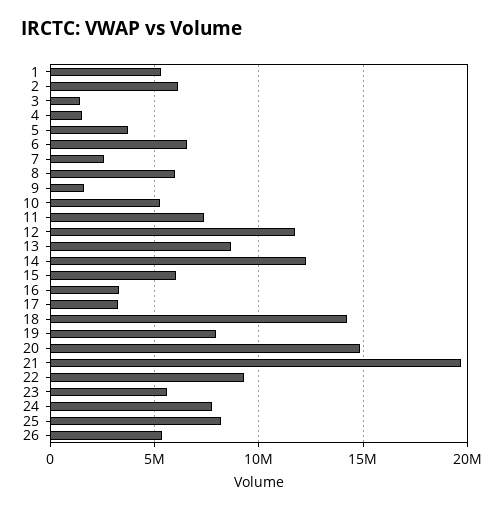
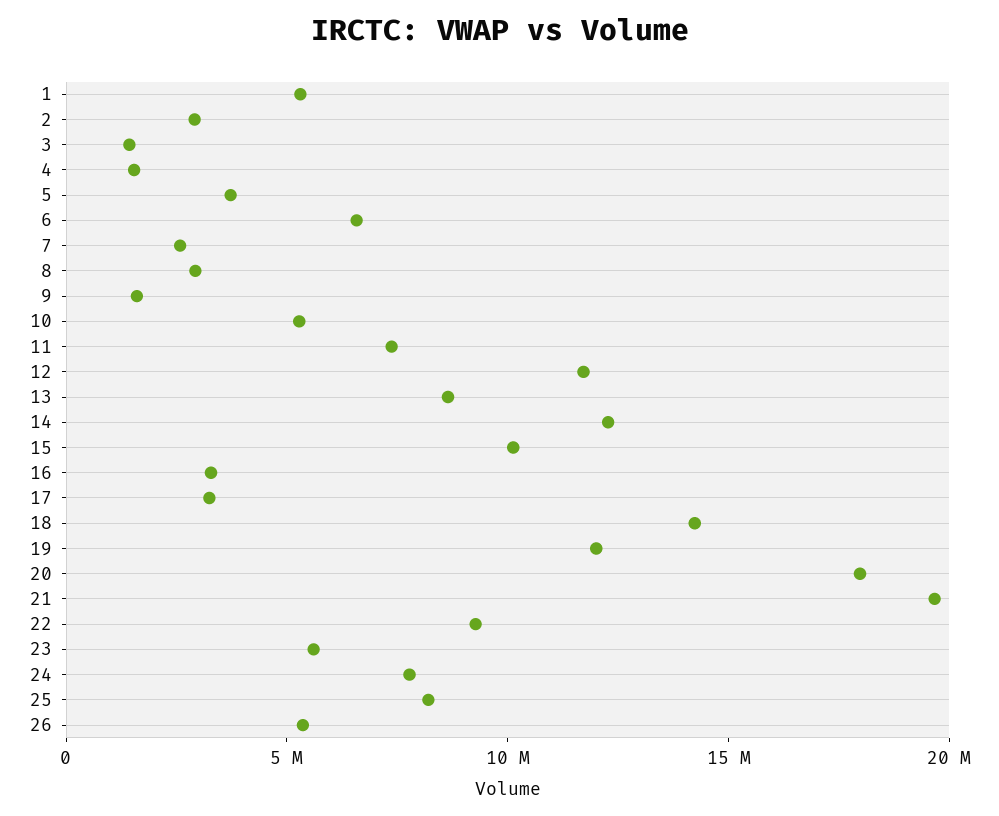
2: 6000000 -> 3000000
8: 6000000 -> 3000000
15: 6000000 -> 10000000
19: 8000000 -> 12000000
20: 15000000 -> 18000000

